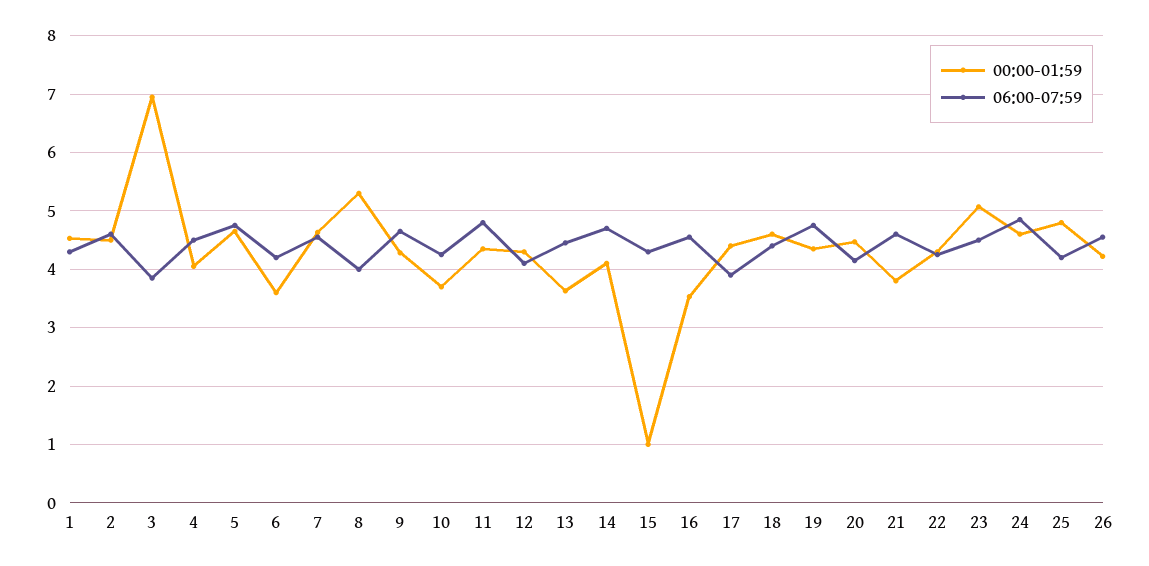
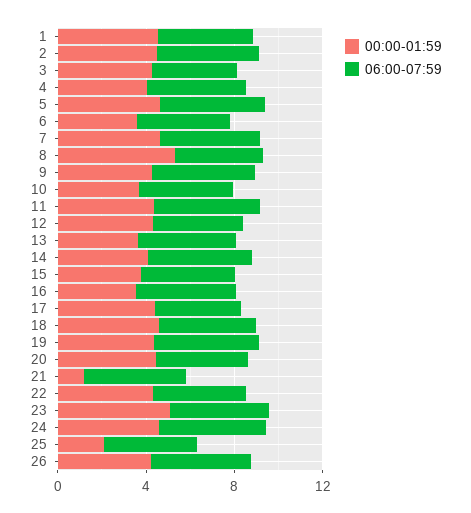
00:00-01:59, 3: 7 -> 4
00:00-01:59, 15: 1 -> 4
00:00-01:59, 21: 3.8 -> 1
00:00-01:59, 25: 4.8 -> 2

